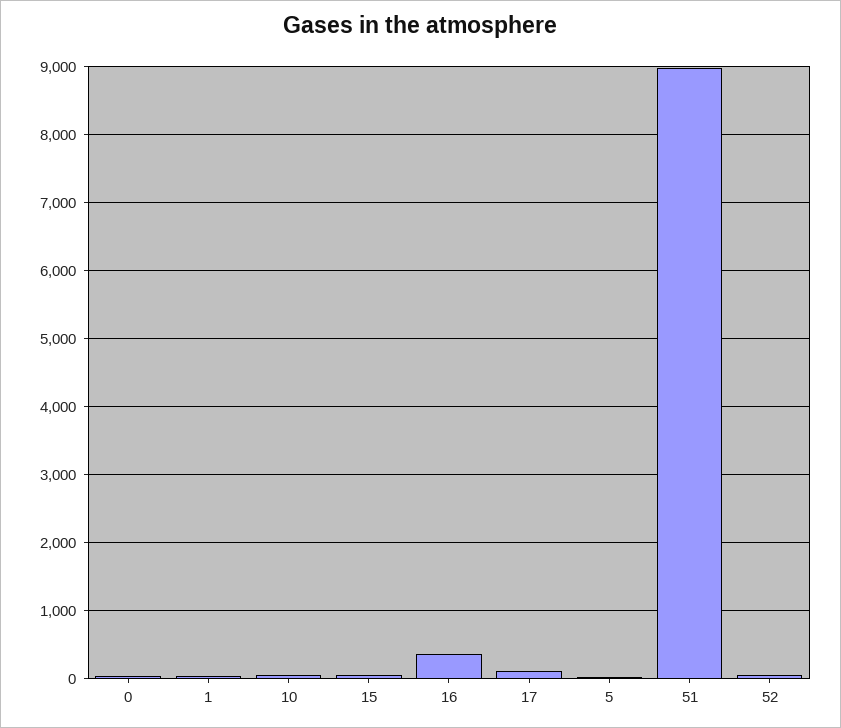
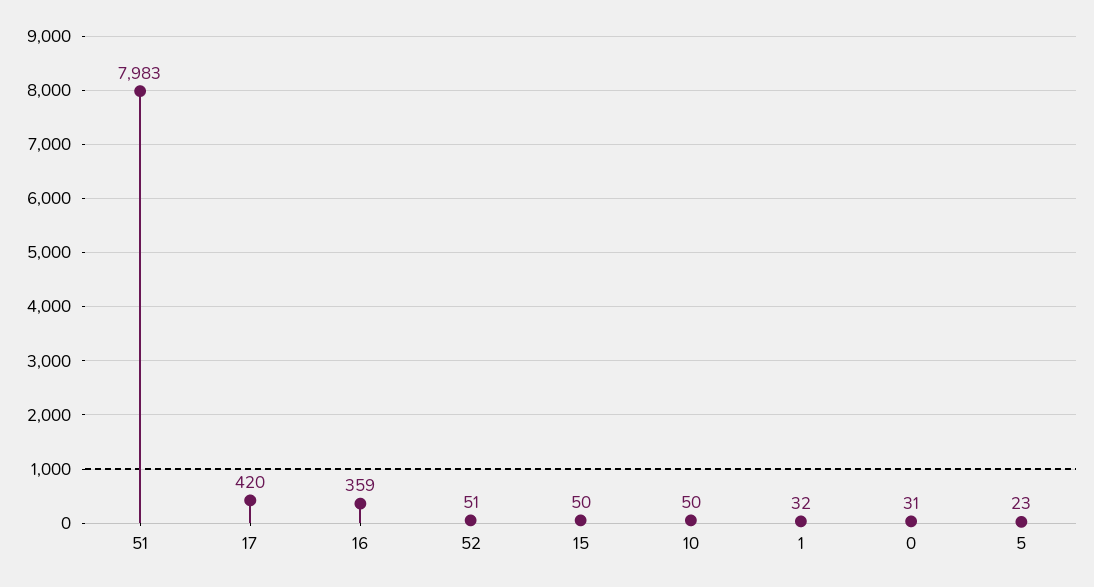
17: 100 -> 420
51: 9000 -> 7983

